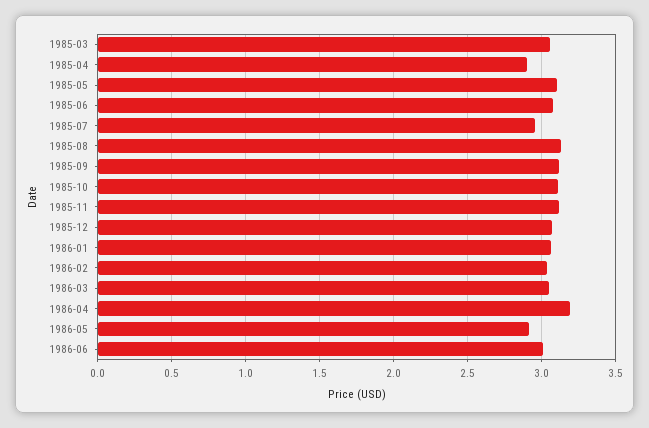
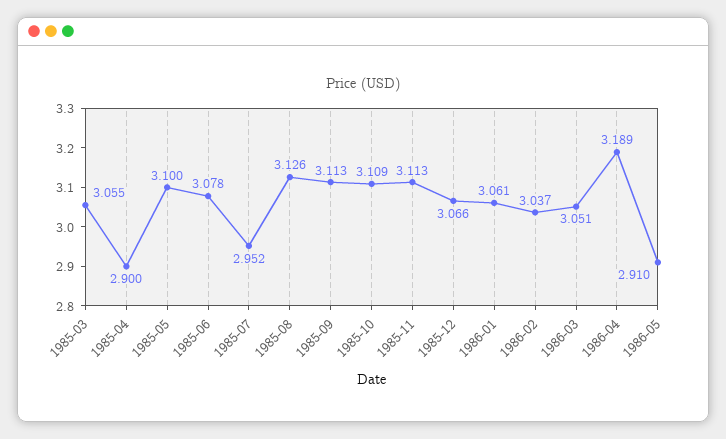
1986-06: 3 -> none

